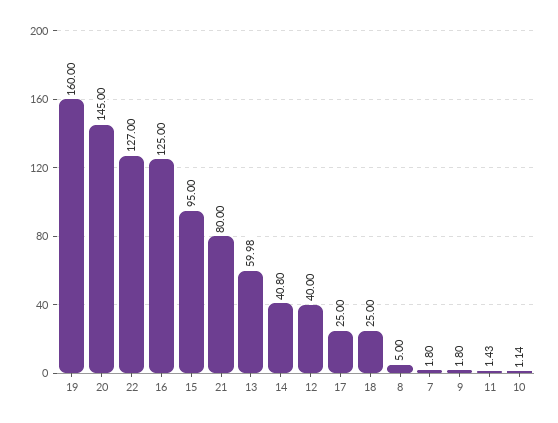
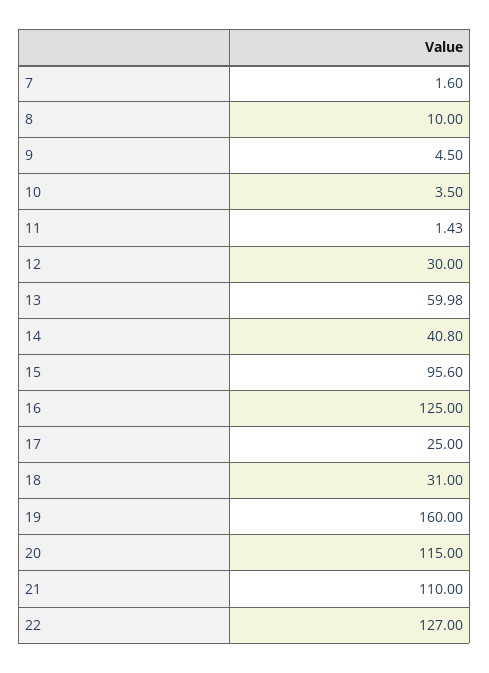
20: 145 -> 115
15: 95 -> 95.6
21: 80 -> 110
12: 40 -> 30
18: 25 -> 31
8: 5 -> 10
7: 1.8 -> 1.6
9: 1.8 -> 4.5
10: 1.14 -> 3.5

